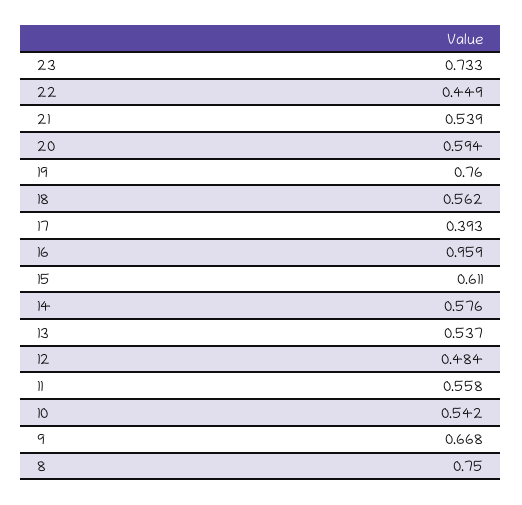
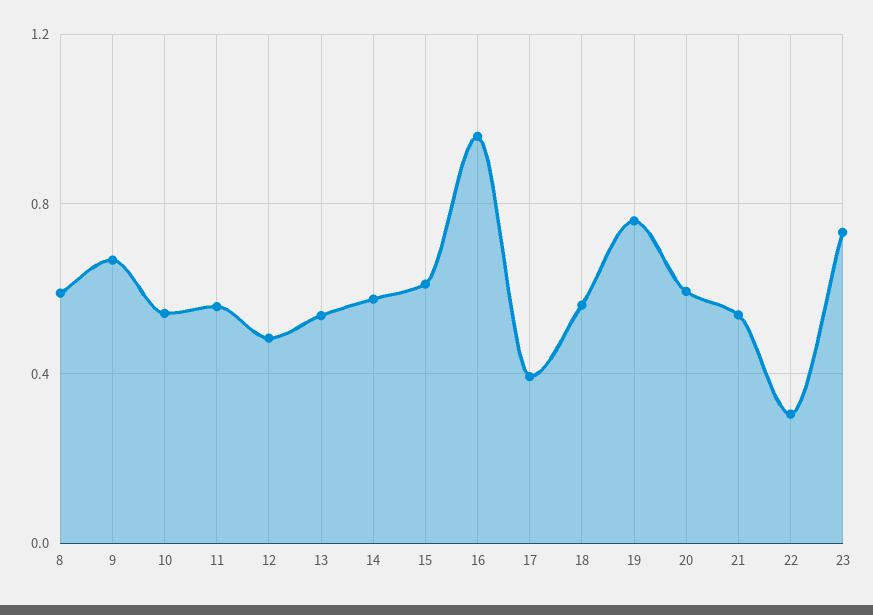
22: 0.449 -> 0.3
8: 0.75 -> 0.6

